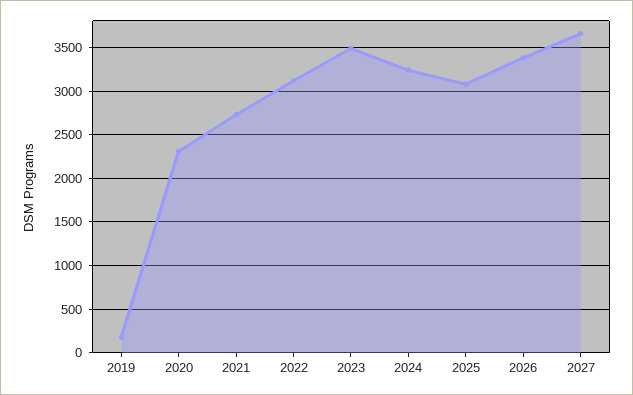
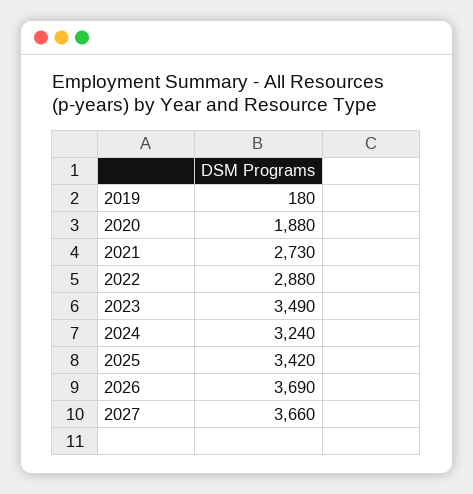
2020: 2300 -> 1880
2022: 3100 -> 2880
2025: 3100 -> 3420
2026: 3400 -> 3690

